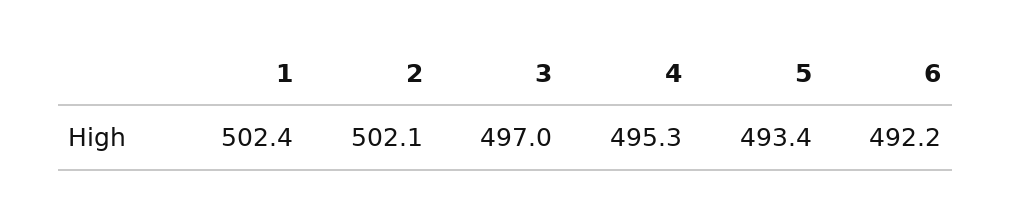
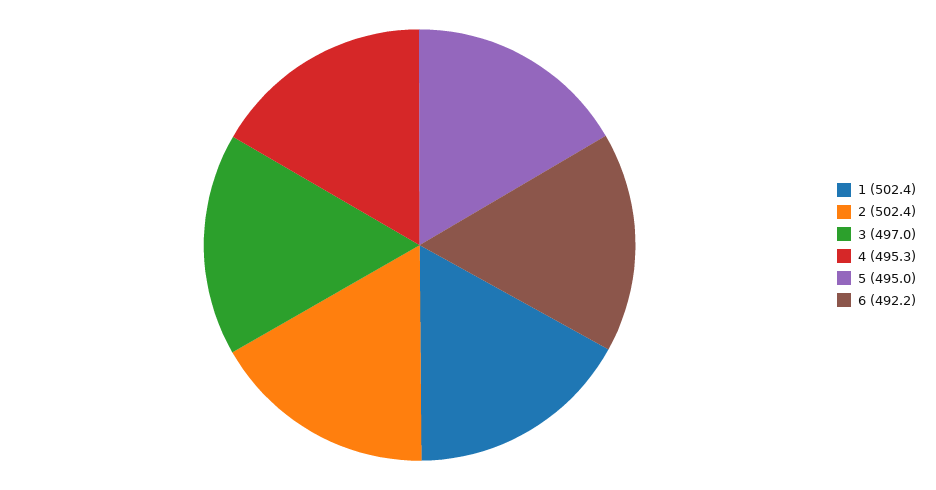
2: 502.1 -> 502.4
5: 493.4 -> 495

